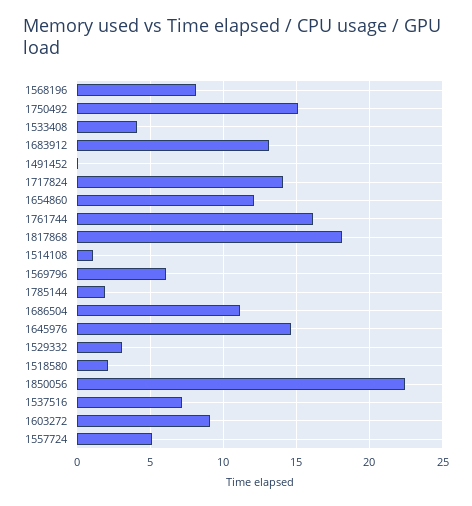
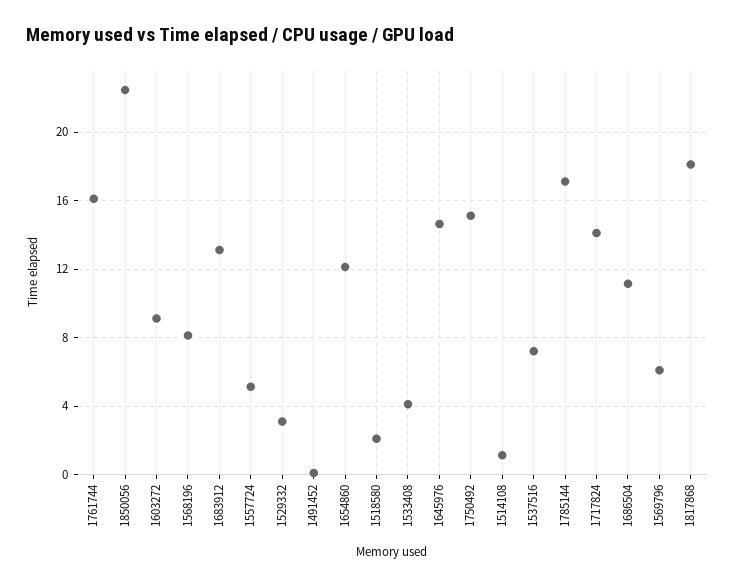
1785144: 2 -> 17

